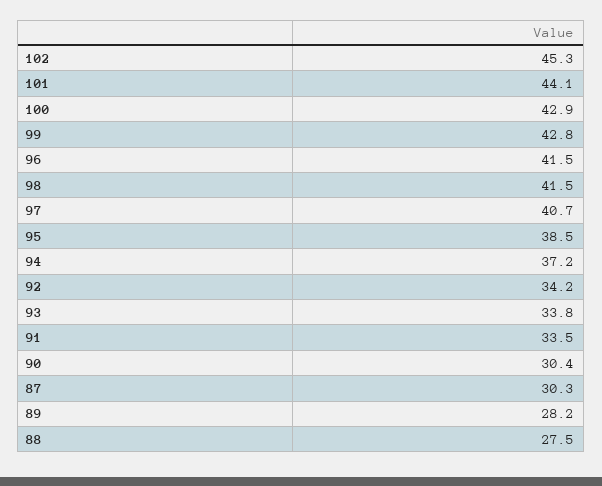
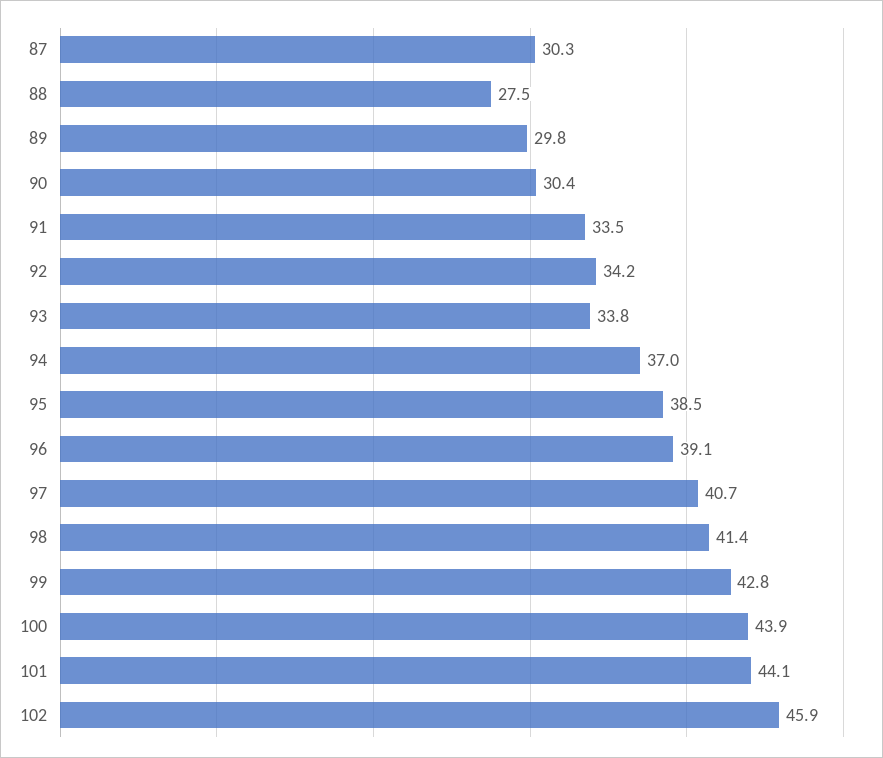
102: 45.3 -> 45.9
100: 42.9 -> 43.9
96: 41.5 -> 39.1
98: 41.5 -> 41.4
94: 37.2 -> 37
89: 28.2 -> 29.8

